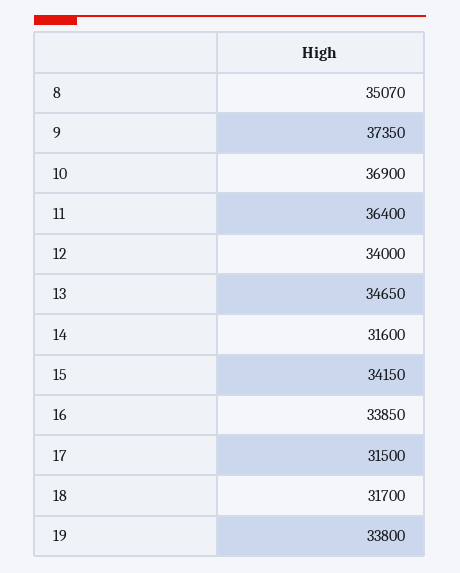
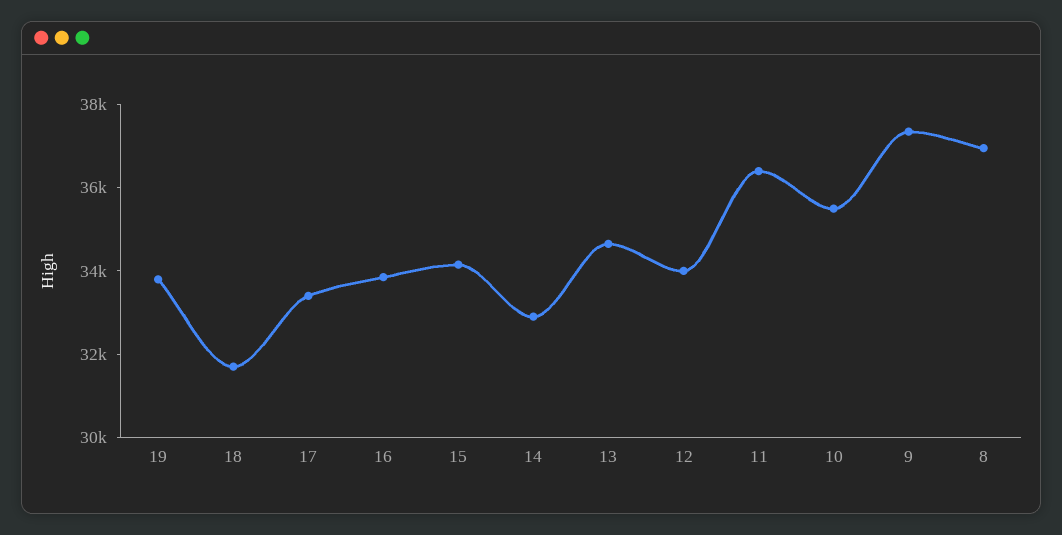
8: 35070 -> 37000
10: 36900 -> 35500
14: 31600 -> 33000
17: 31500 -> 33500

